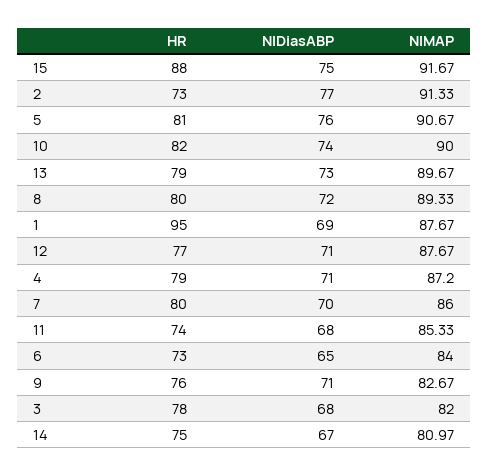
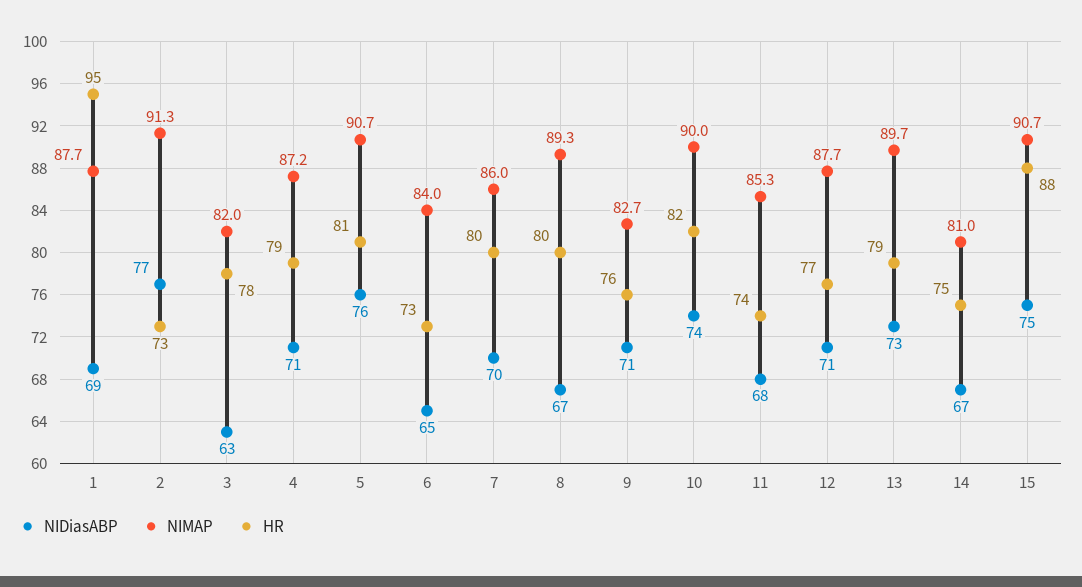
NIMAP, 15: 91.67 -> 90.7
NIDiasABP, 8: 72 -> 67
NIDiasABP, 3: 68 -> 63

